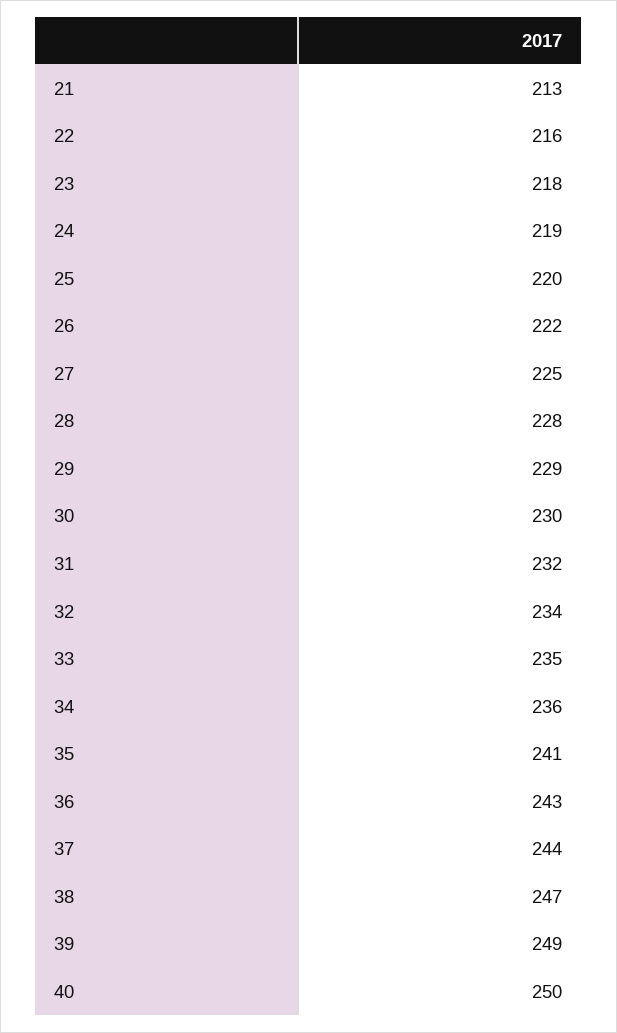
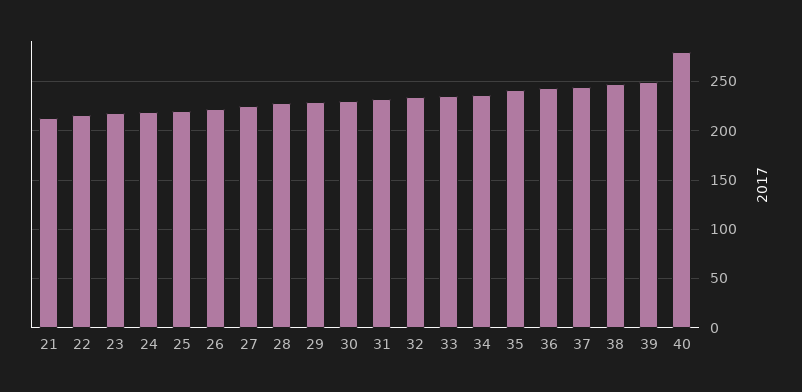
40: 250 -> 280

